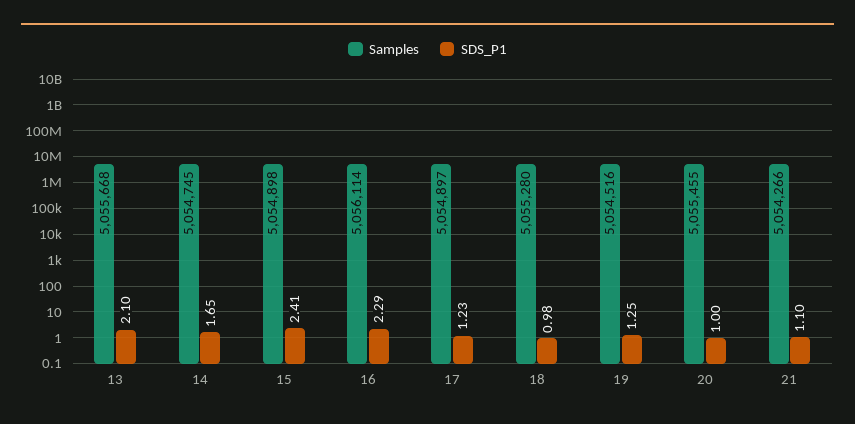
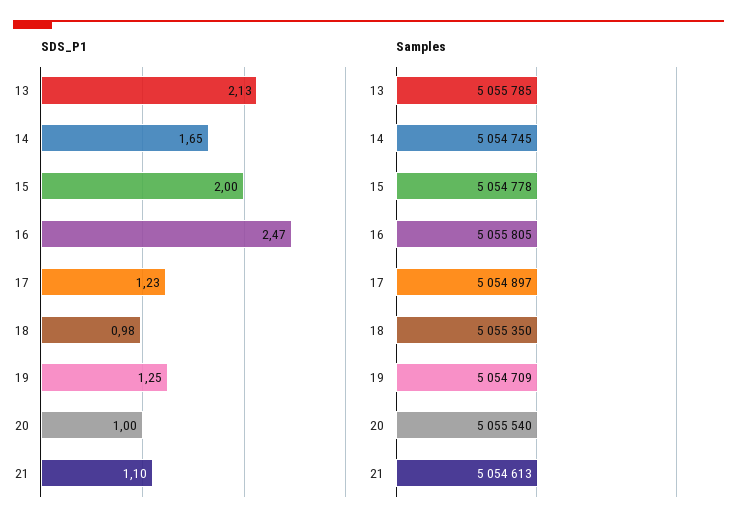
Samples, 13: 5055668 -> 5055785
SDS_P1, 13: 2.1 -> 2.13
Samples, 15: 5054898 -> 5054778
SDS_P1, 15: 2.41 -> 2
Samples, 16: 5056114 -> 5055805
SDS_P1, 16: 2.29 -> 2.47
Samples, 18: 5055280 -> 5055350
Samples, 19: 5054516 -> 5054709
Samples, 20: 5055455 -> 5055540
Samples, 21: 5054266 -> 5054613

